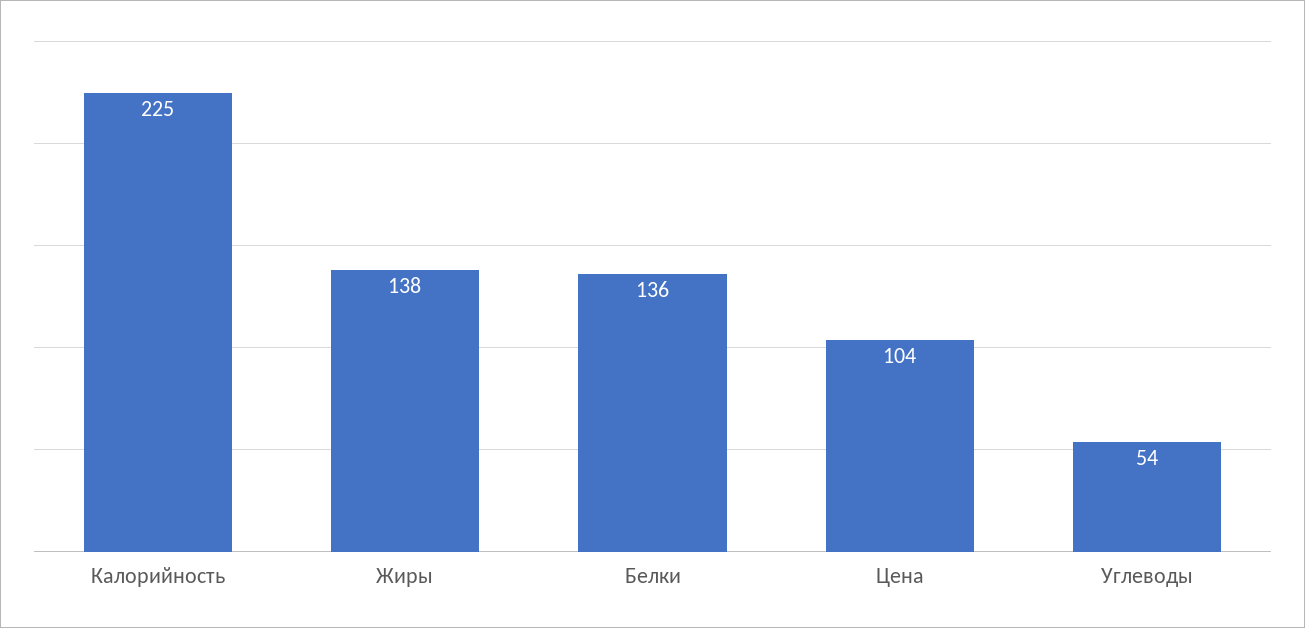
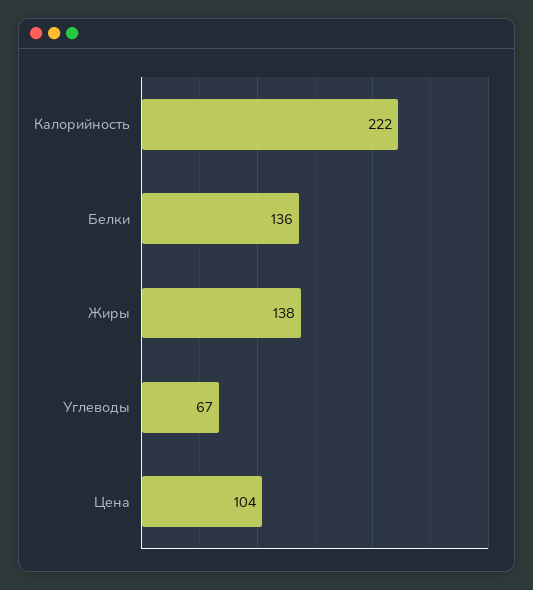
Калорийность: 225 -> 222
Углеводы: 54 -> 67

